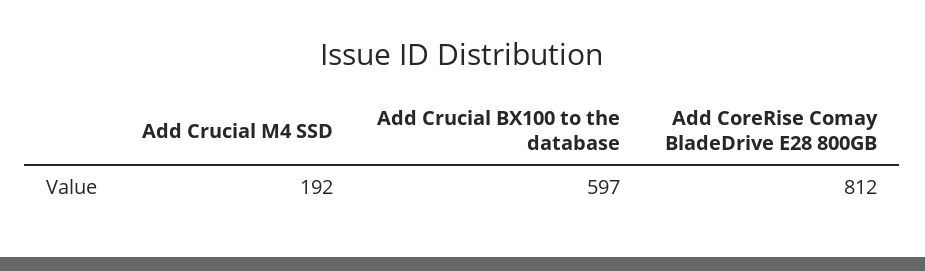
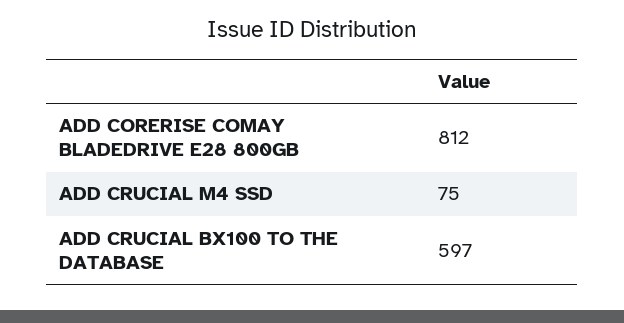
Add Crucial M4 SSD: 192 -> 75

